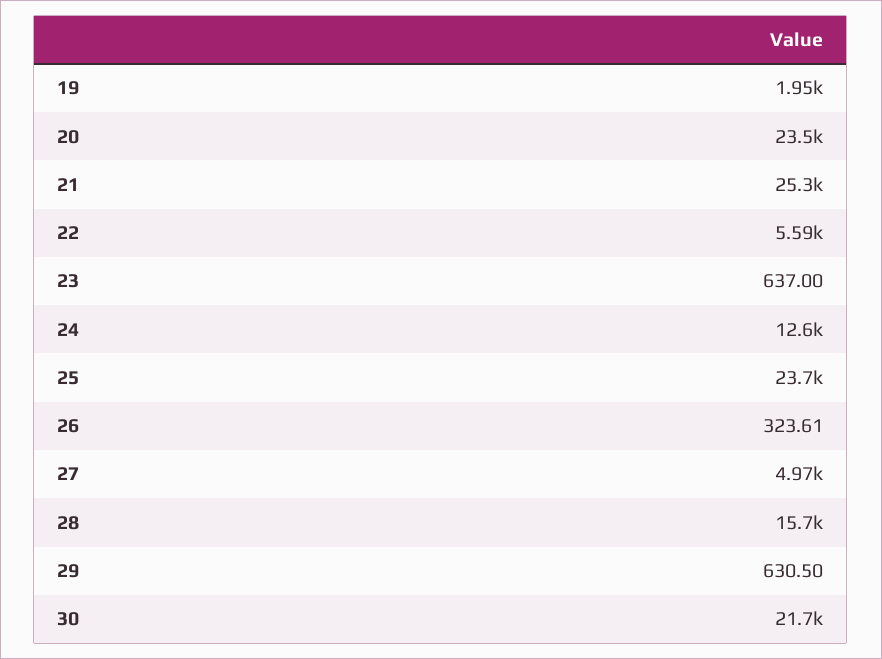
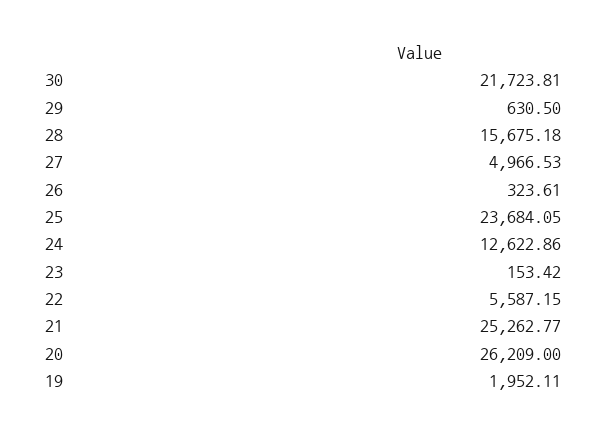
20: 23500 -> 26209
23: 637 -> 153.42

